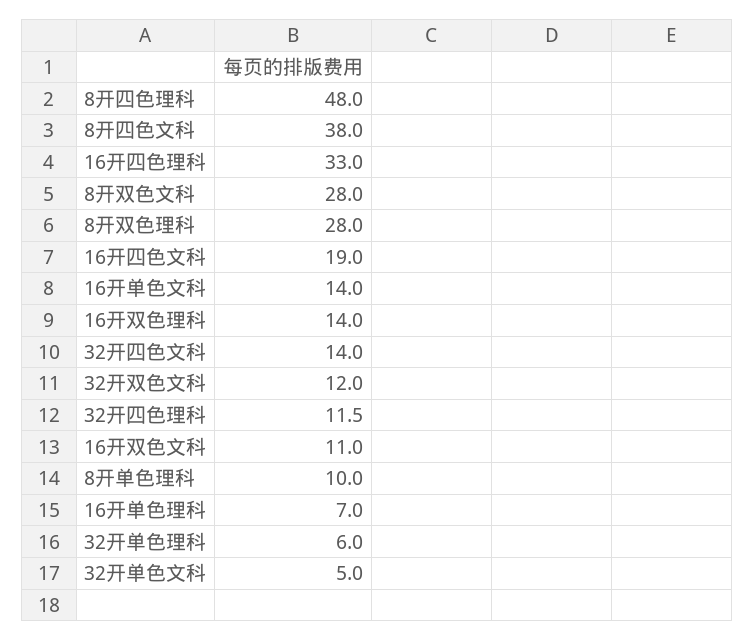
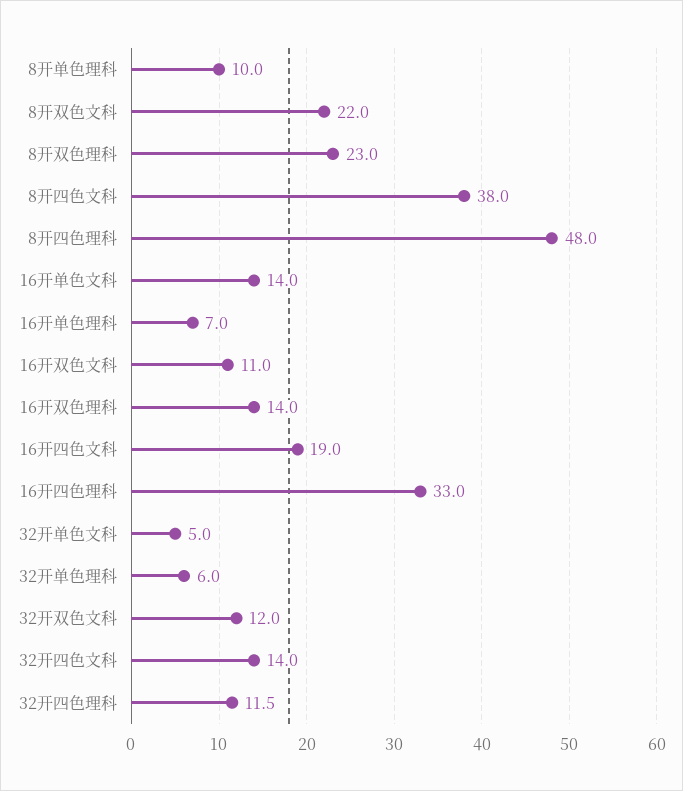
8开双色文科: 28 -> 22
8开双色理科: 28 -> 23

